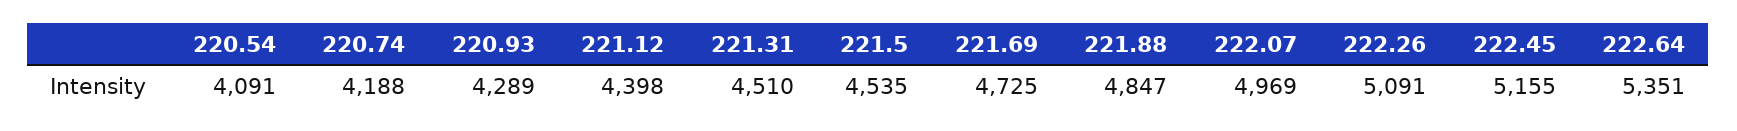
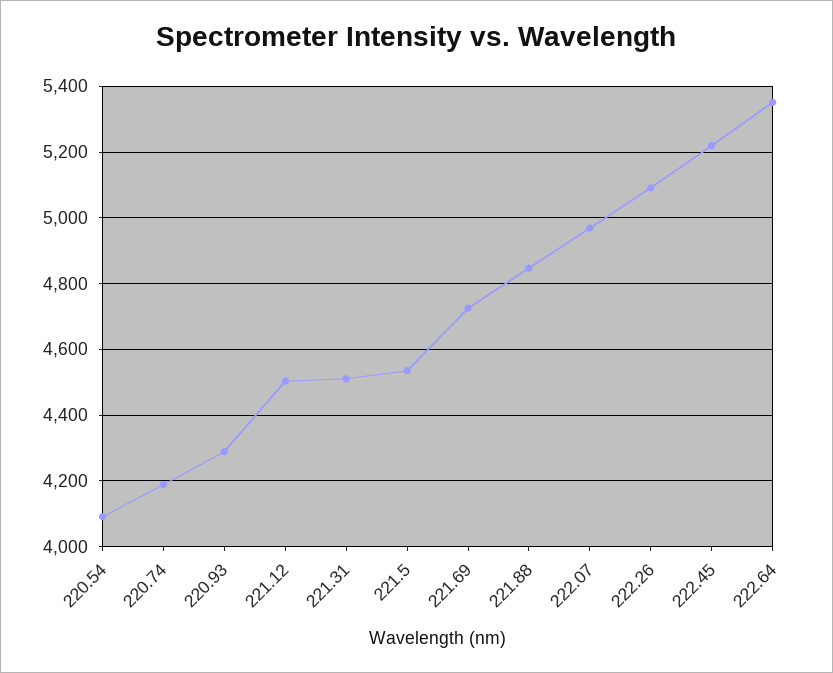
221.12: 4398 -> 4500
222.45: 5155 -> 5220

